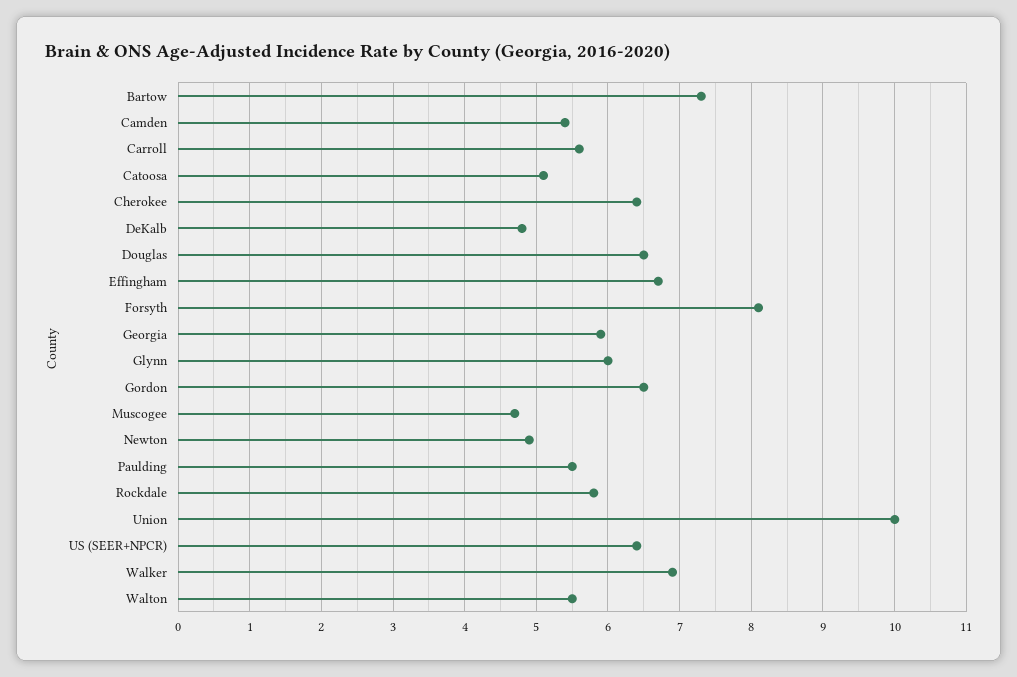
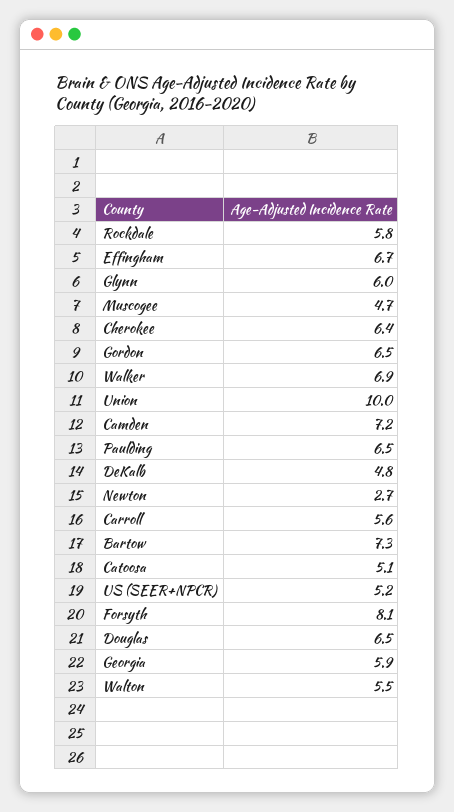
Camden: 5.4 -> 7.2
Newton: 4.9 -> 2.7
Paulding: 5.5 -> 6.5
US (SEER+NPCR): 6.4 -> 5.2

